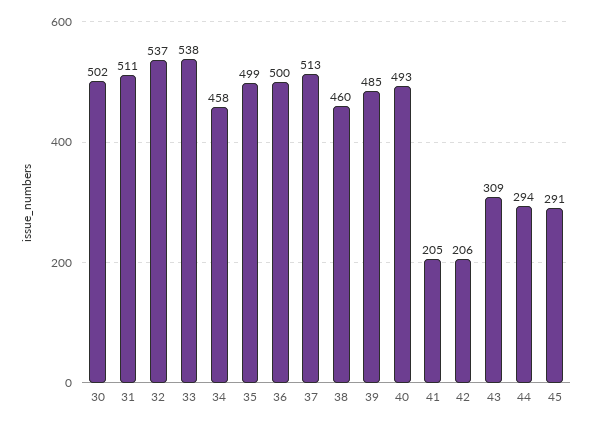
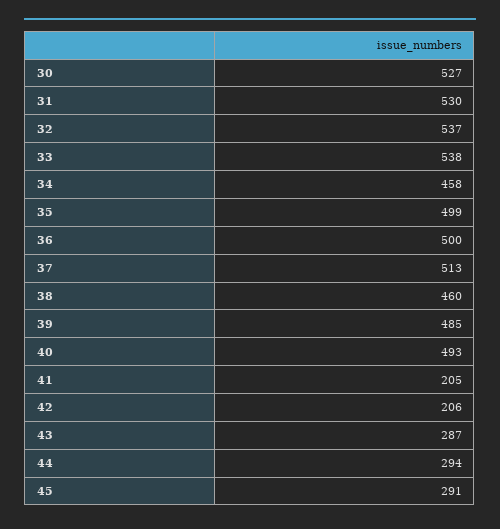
30: 502 -> 527
31: 511 -> 530
43: 309 -> 287

